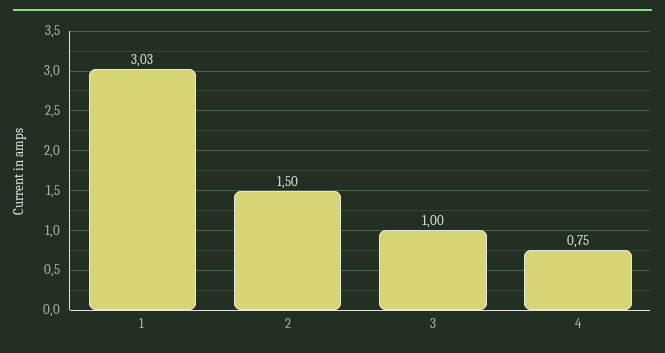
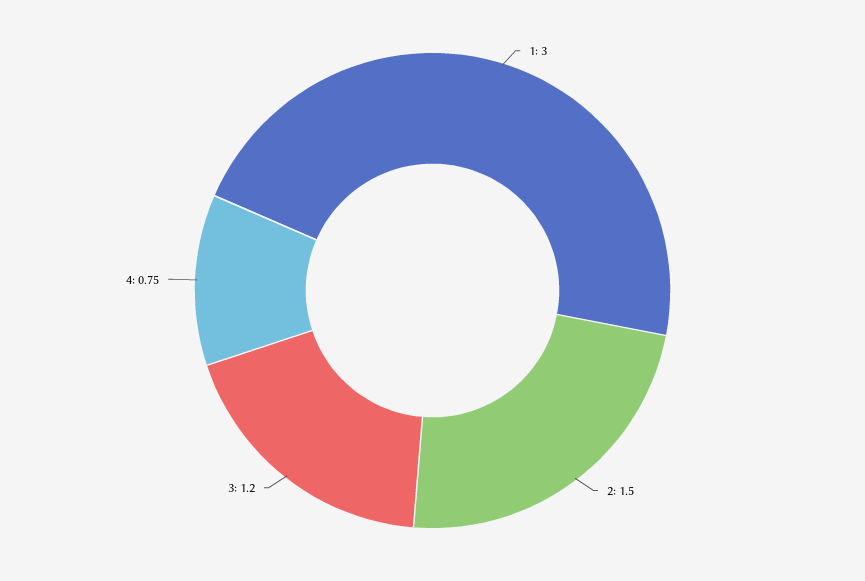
1: 3.03 -> 3
3: 1 -> 1.2

